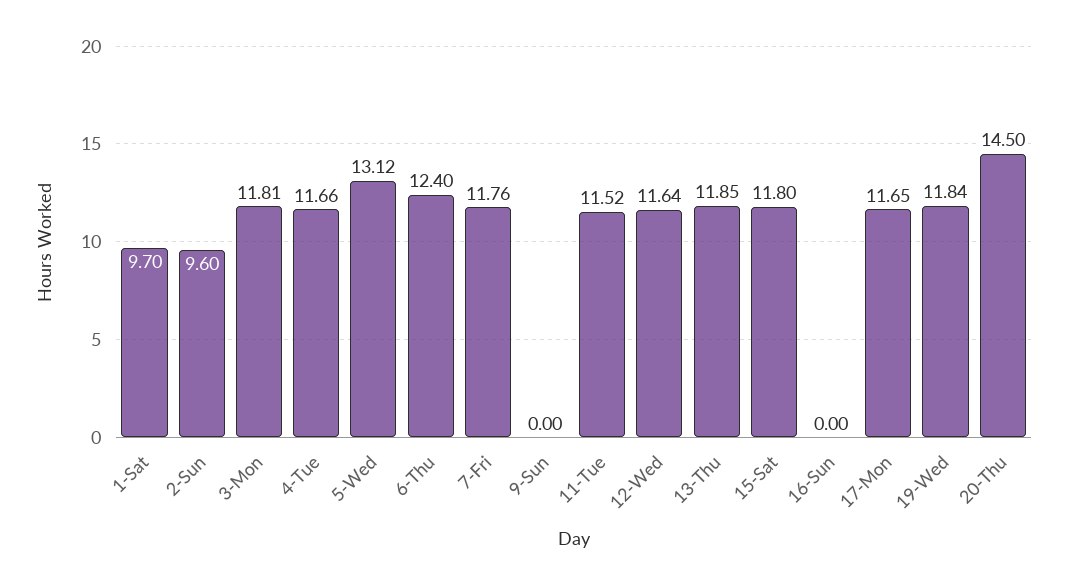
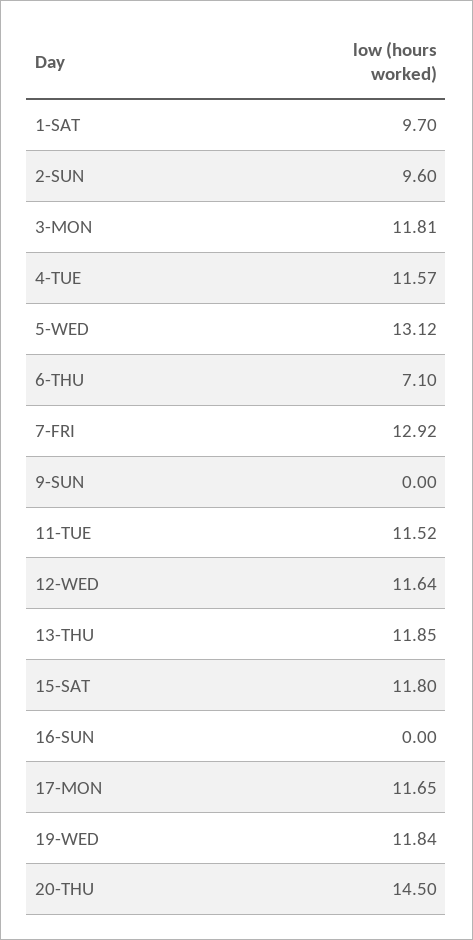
4-Tue: 11.66 -> 11.57
6-Thu: 12.4 -> 7.1
7-Fri: 11.76 -> 12.92

